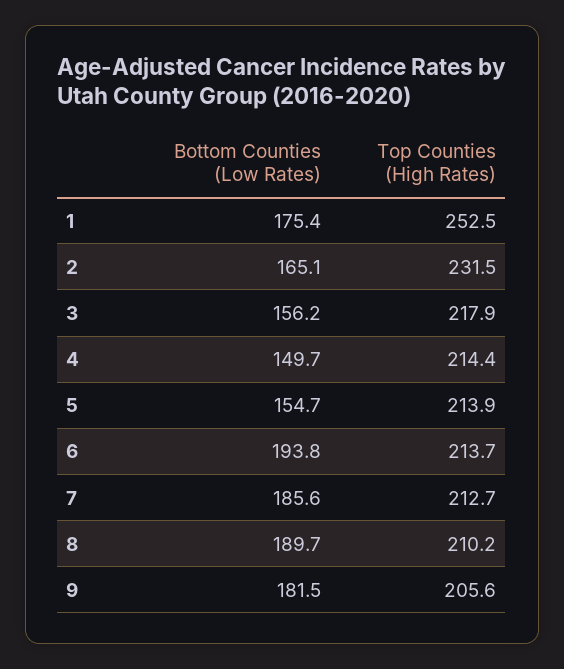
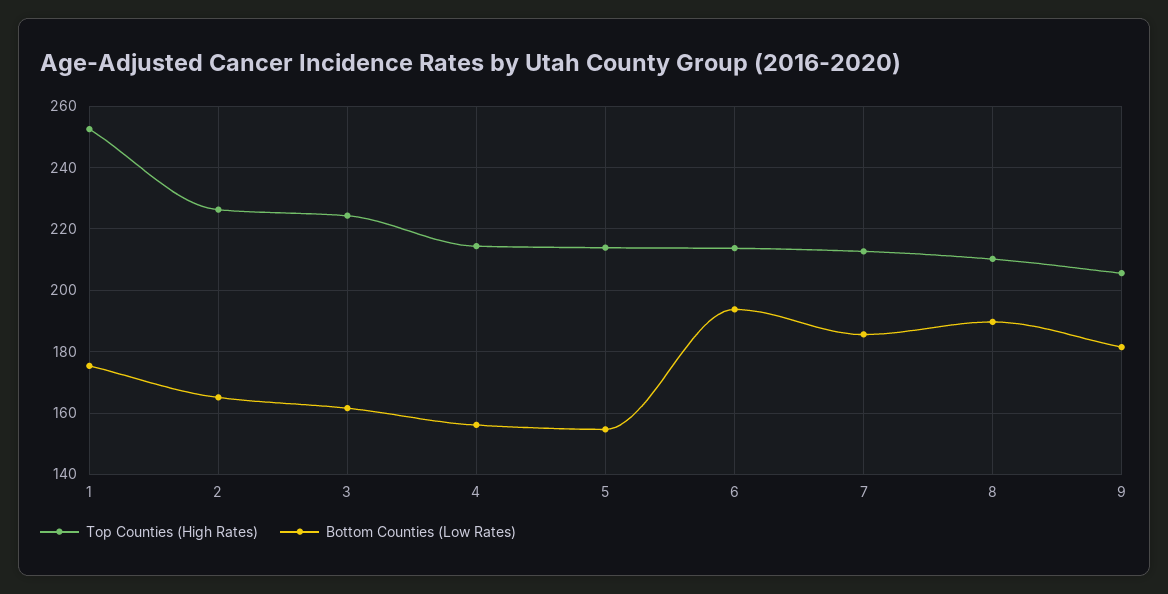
Top Counties (High Rates), 2: 231.5 -> 226
Bottom Counties (Low Rates), 3: 156.2 -> 162
Top Counties (High Rates), 3: 217.9 -> 224
Bottom Counties (Low Rates), 4: 149.7 -> 156

